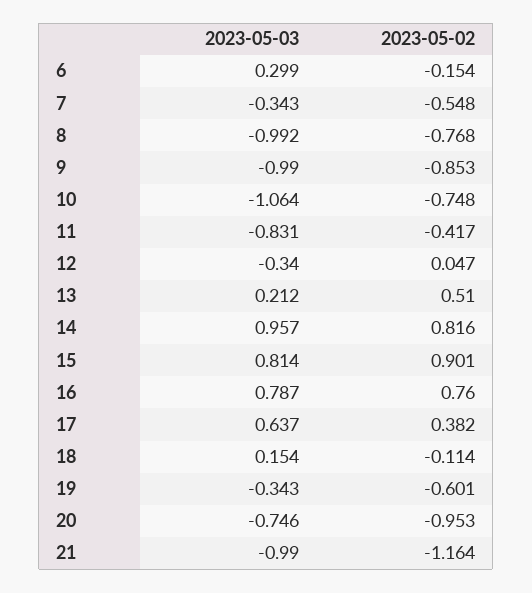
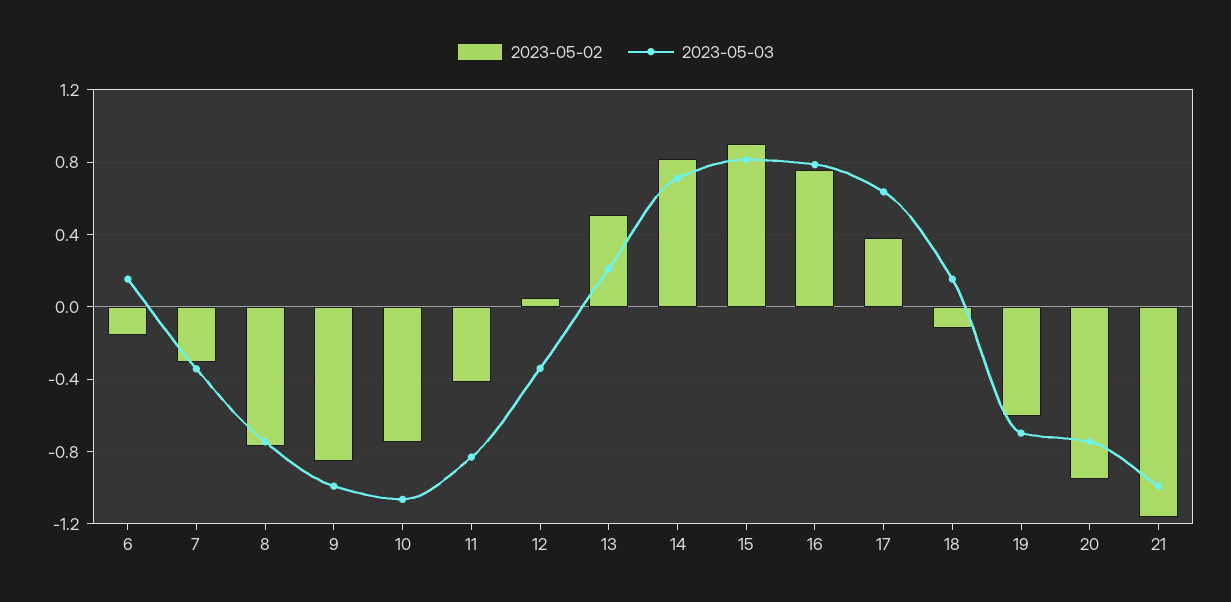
2023-05-03, 6: 0.299 -> 0.15
2023-05-02, 7: -0.548 -> -0.3
2023-05-03, 8: -0.992 -> -0.75
2023-05-03, 14: 0.957 -> 0.7
2023-05-03, 19: -0.343 -> -0.7

